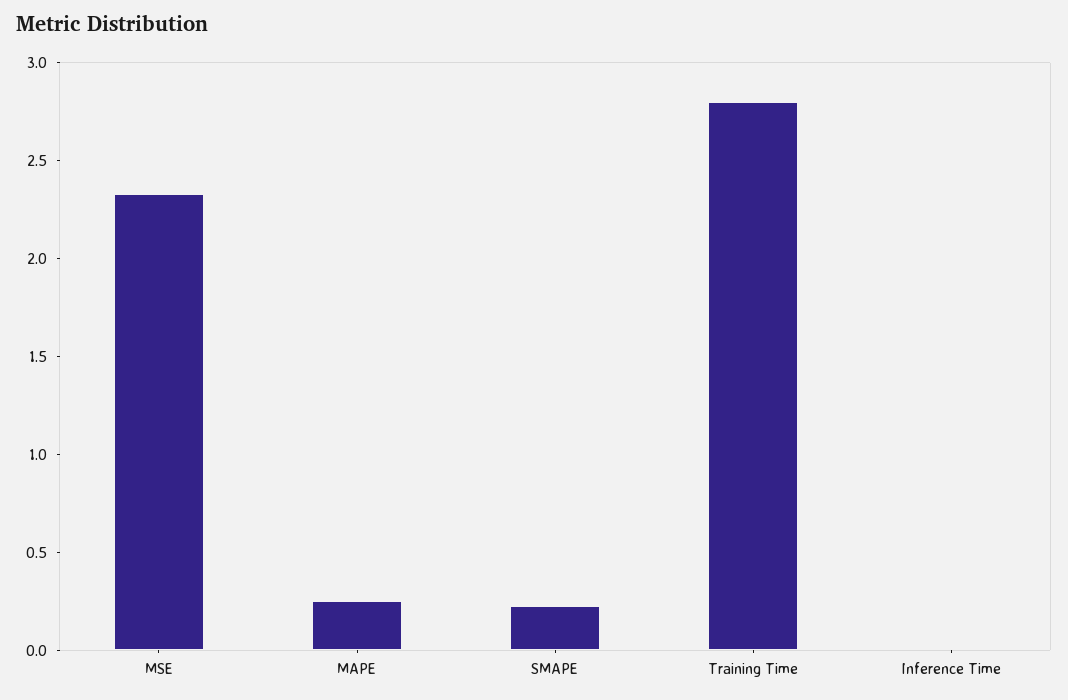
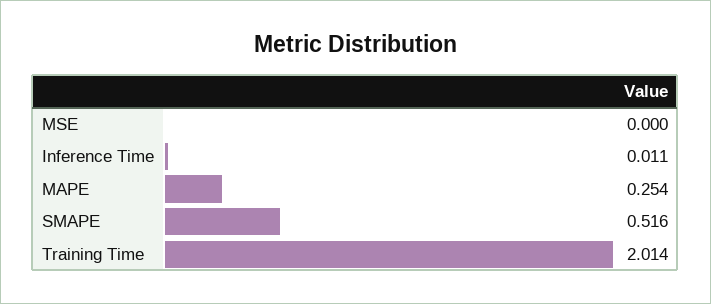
MSE: 2.3 -> 0
SMAPE: 0.2 -> 0.516
Training Time: 2.8 -> 2.014

